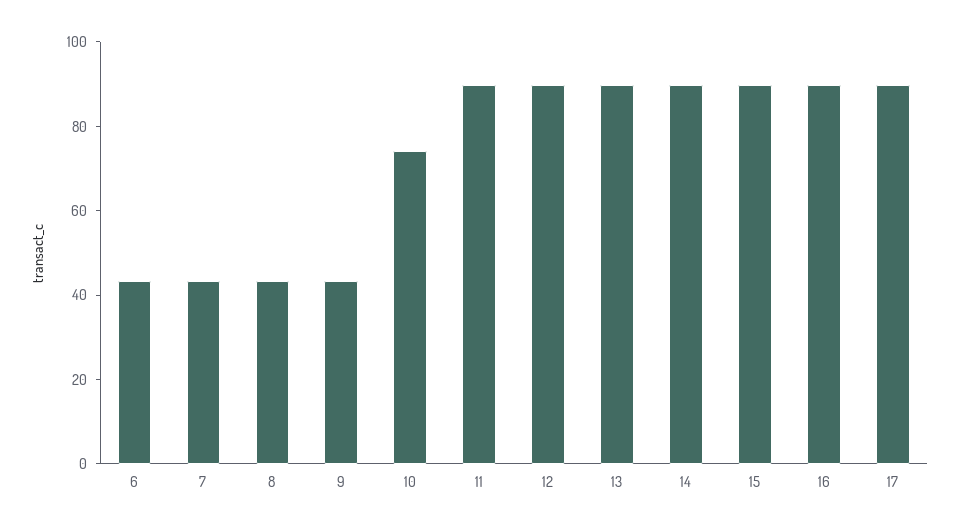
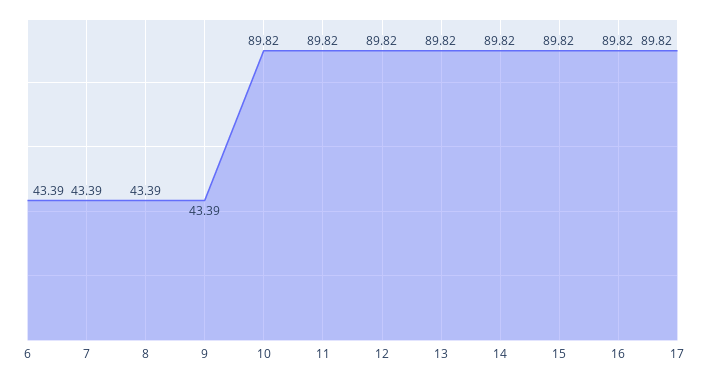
10: 75 -> 89.82

